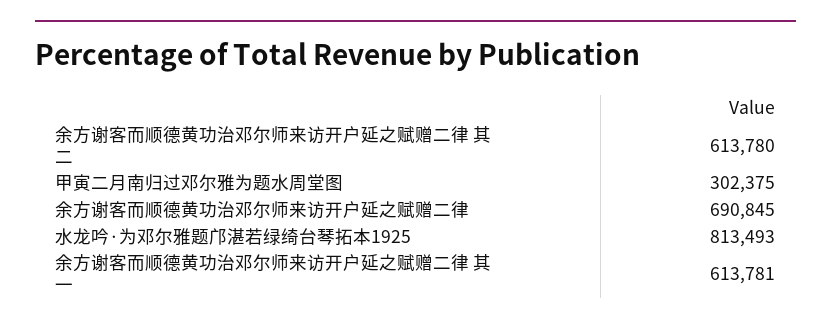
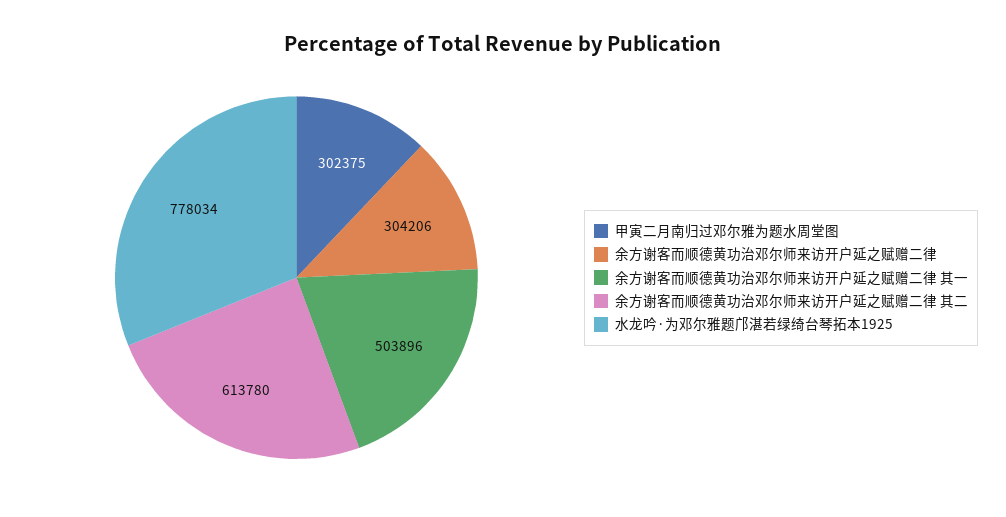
余方谢客而顺德黄功治邓尔师来访开户延之赋赠二律: 690845 -> 304206
水龙吟·为邓尔雅题邝湛若绿绮台琴拓本1925: 813493 -> 778034
余方谢客而顺德黄功治邓尔师来访开户延之赋赠二律 其一: 613781 -> 503896

